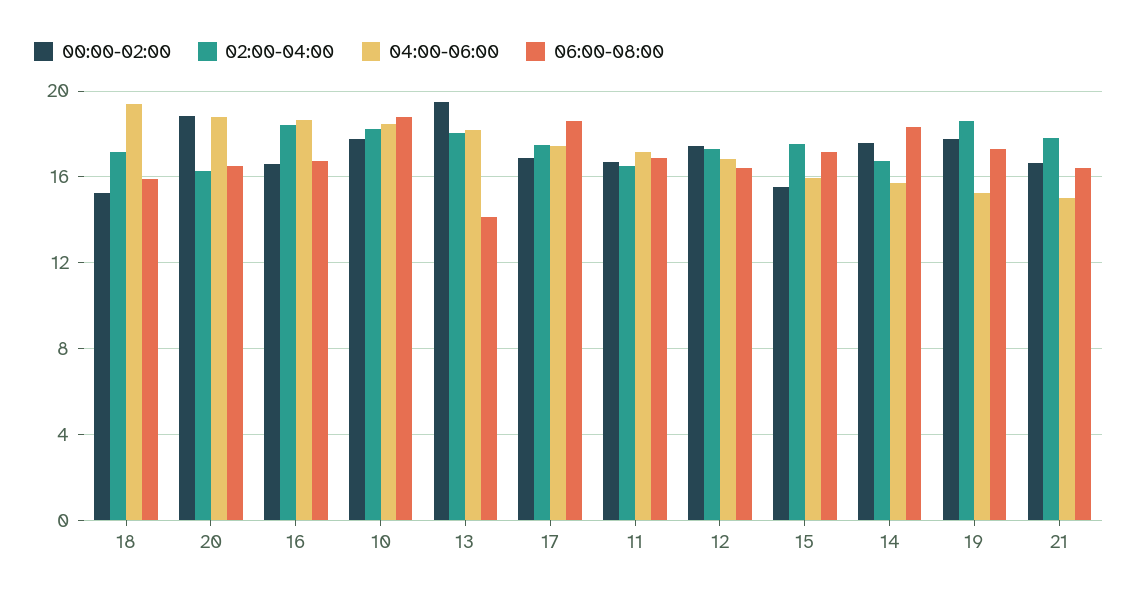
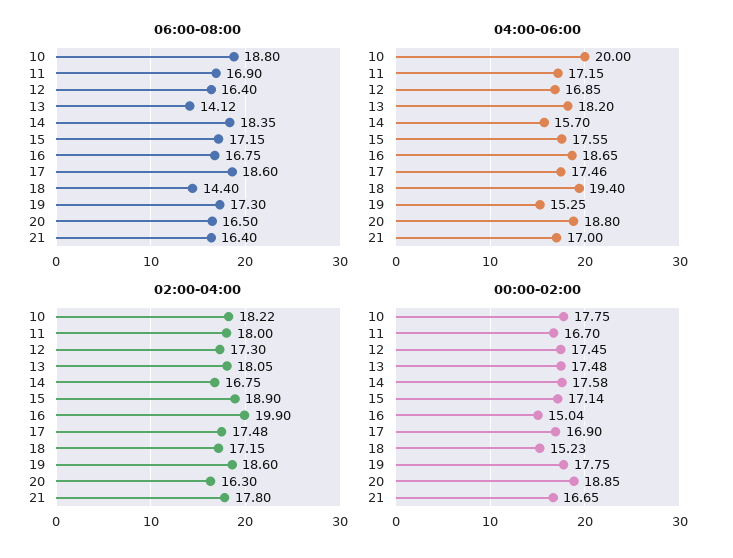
06:00-08:00, 18: 16 -> 14.4
00:00-02:00, 16: 16.5 -> 15.04
02:00-04:00, 16: 18.5 -> 19.9
04:00-06:00, 10: 18.5 -> 20
00:00-02:00, 13: 19.5 -> 17.48
02:00-04:00, 11: 16.5 -> 18
00:00-02:00, 15: 15.5 -> 17.14
02:00-04:00, 15: 17.5 -> 18.9
04:00-06:00, 15: 16 -> 17.55
04:00-06:00, 21: 15 -> 17

